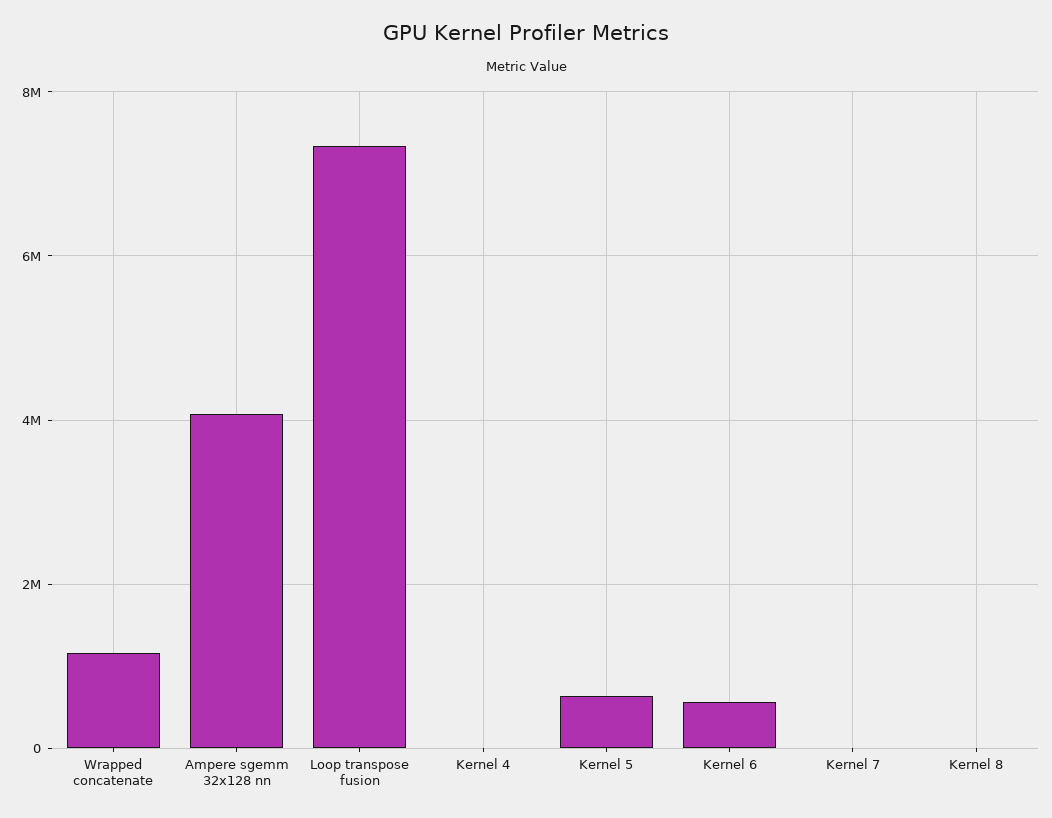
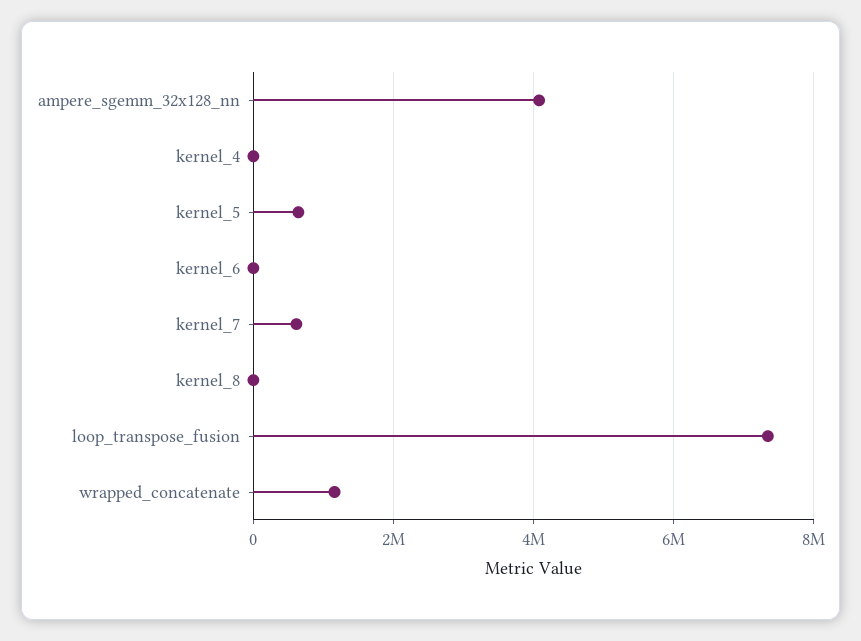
Kernel 6: 600000 -> 0
Kernel 7: 0 -> 600000

